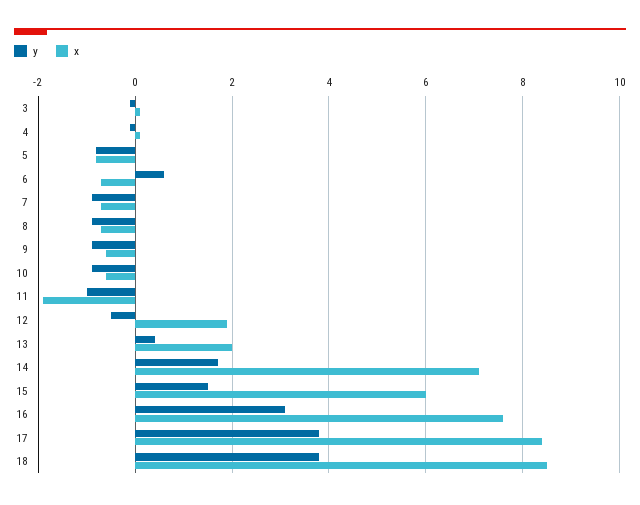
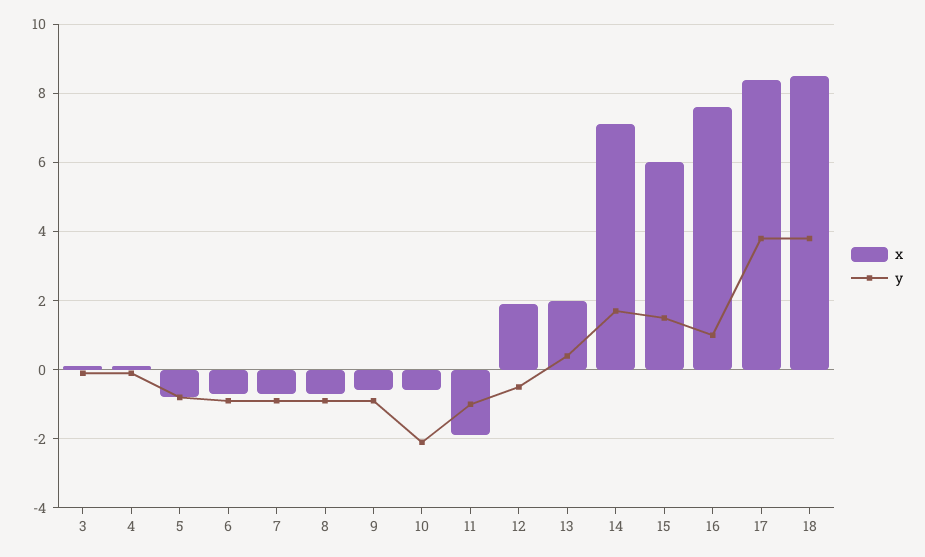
y, 6: 0.5 -> -1
y, 10: -1 -> -2
y, 16: 3 -> 1

